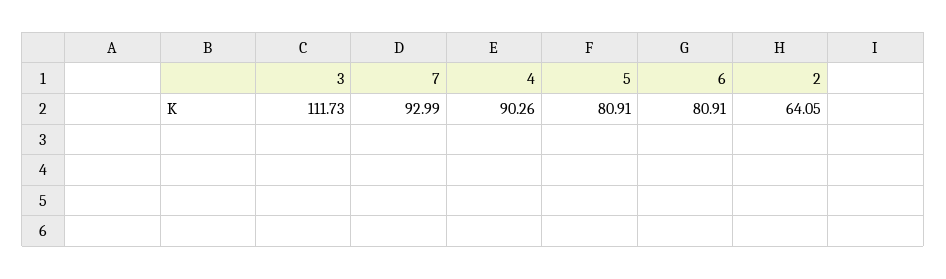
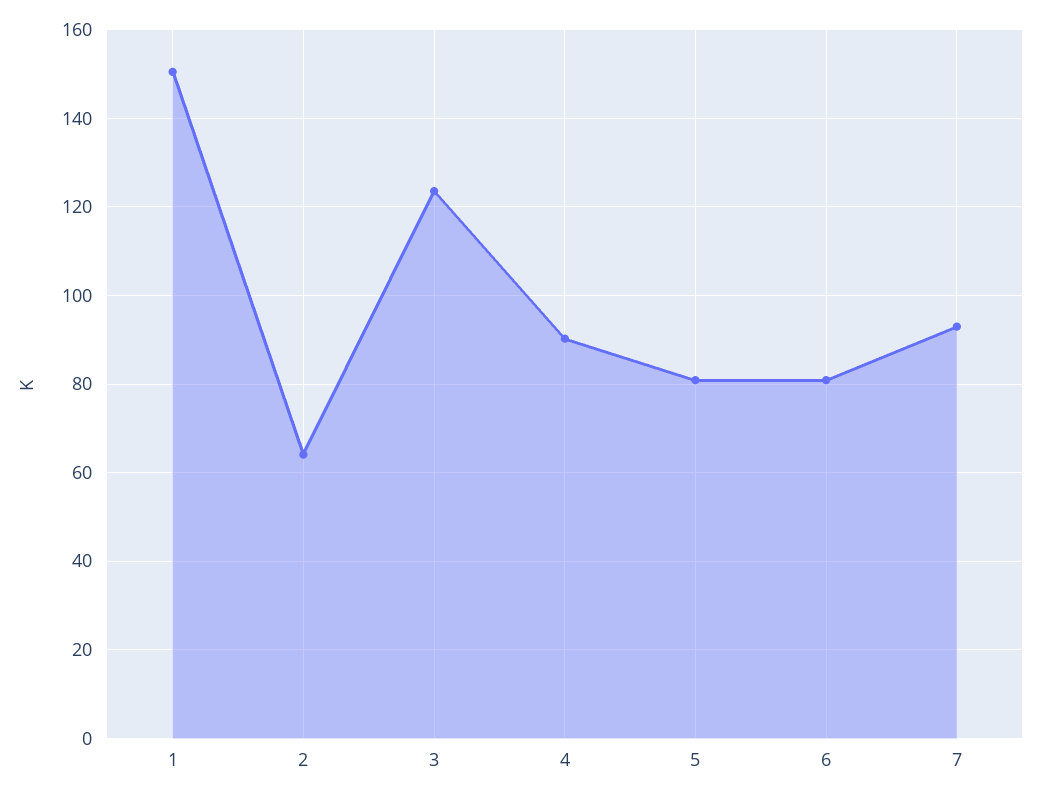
3: 111.73 -> 124
1: none -> 150

